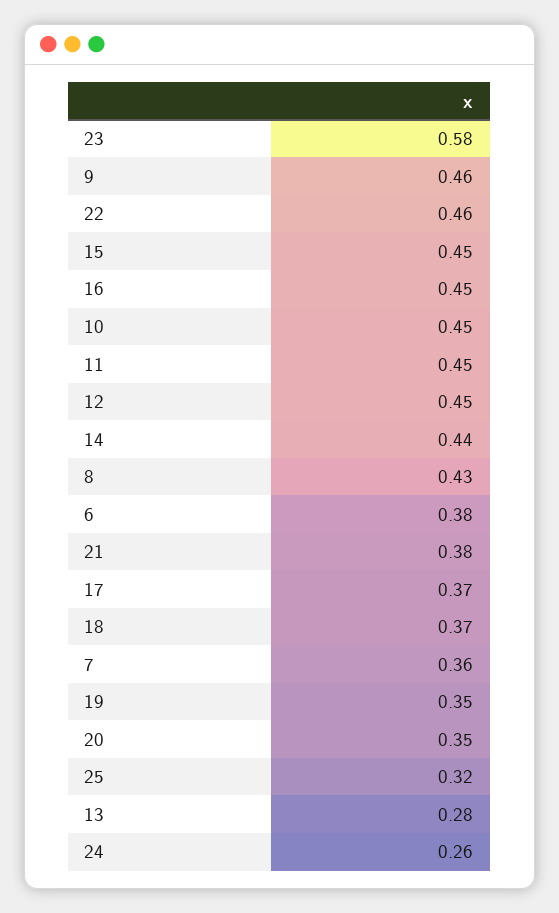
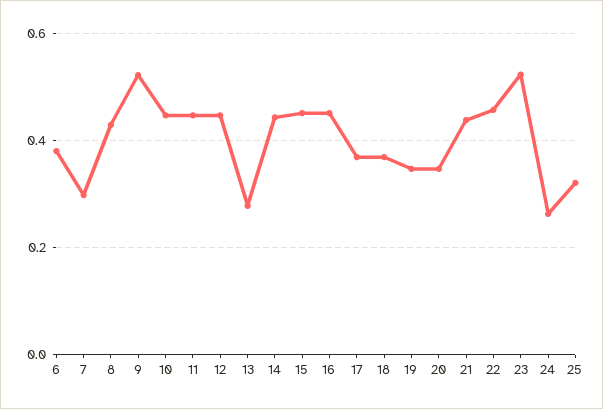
23: 0.58 -> 0.52
9: 0.46 -> 0.52
21: 0.38 -> 0.44
7: 0.36 -> 0.3

